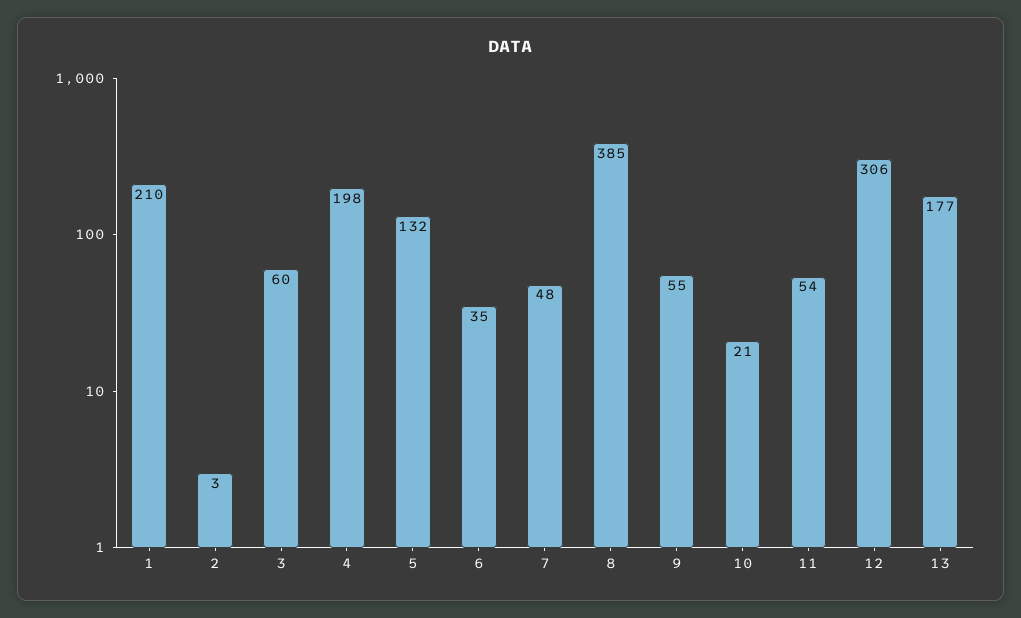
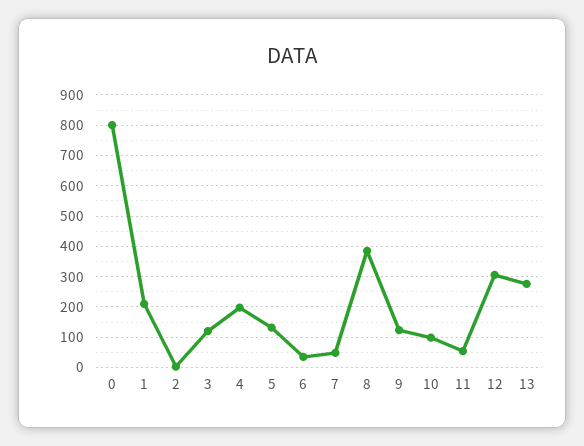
3: 60 -> 120
9: 55 -> 120
10: 21 -> 100
13: 177 -> 280
0: none -> 800

